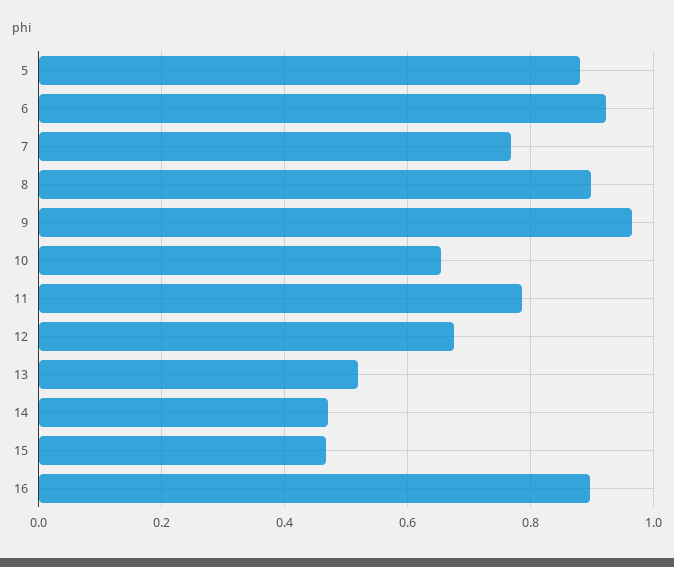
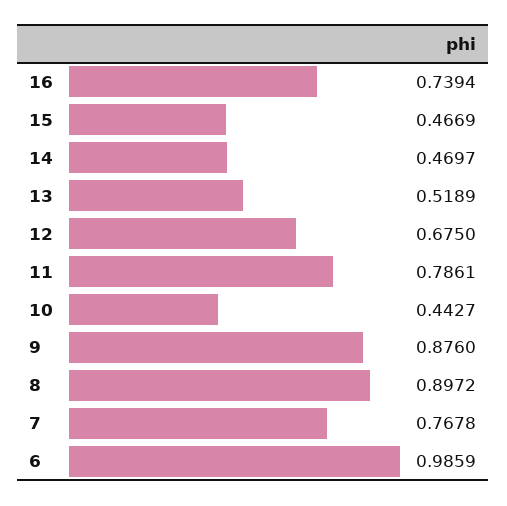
5: 0.88 -> none
6: 0.92 -> 0.9859
9: 0.96 -> 0.876
10: 0.66 -> 0.4427
16: 0.9 -> 0.7394

